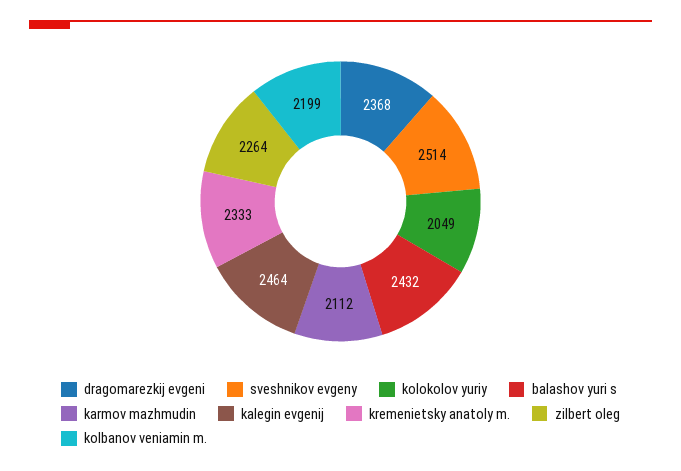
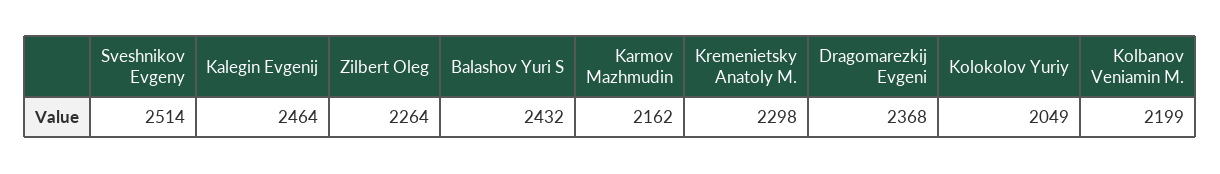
karmov mazhmudin: 2112 -> 2162
kremenietsky anatoly m.: 2333 -> 2298

